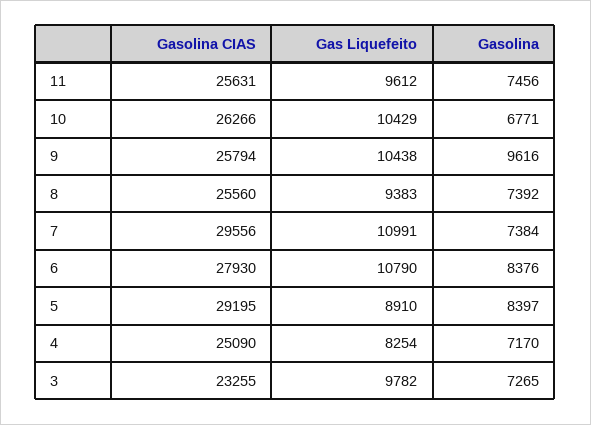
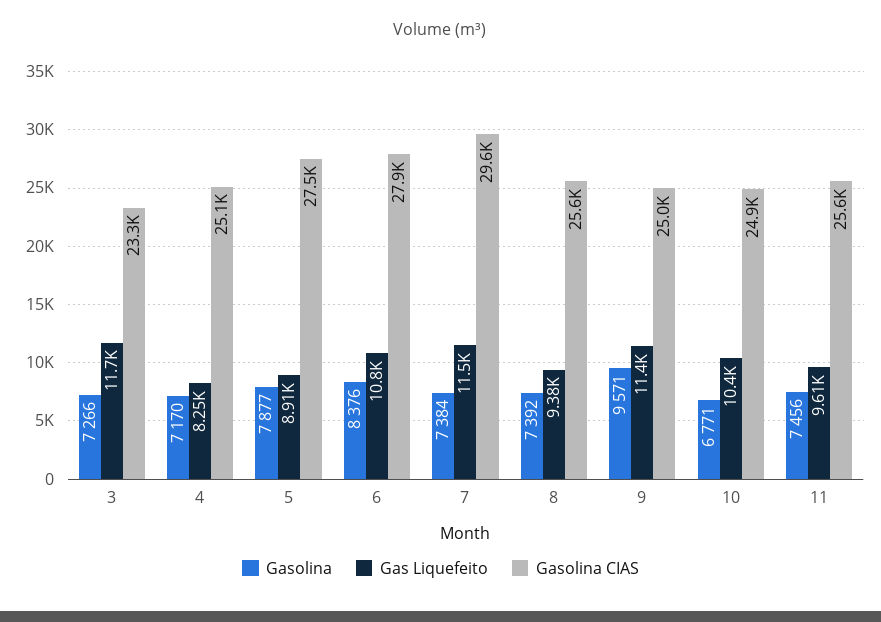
Gasolina CIAS, 10: 26266 -> 24900
Gasolina CIAS, 9: 25794 -> 25000
Gas Liquefeito, 9: 10438 -> 11400
Gasolina, 9: 9616 -> 9571
Gas Liquefeito, 7: 10991 -> 11500
Gasolina CIAS, 5: 29195 -> 27500
Gasolina, 5: 8397 -> 7877
Gas Liquefeito, 3: 9782 -> 11700
Gasolina, 3: 7265 -> 7266

